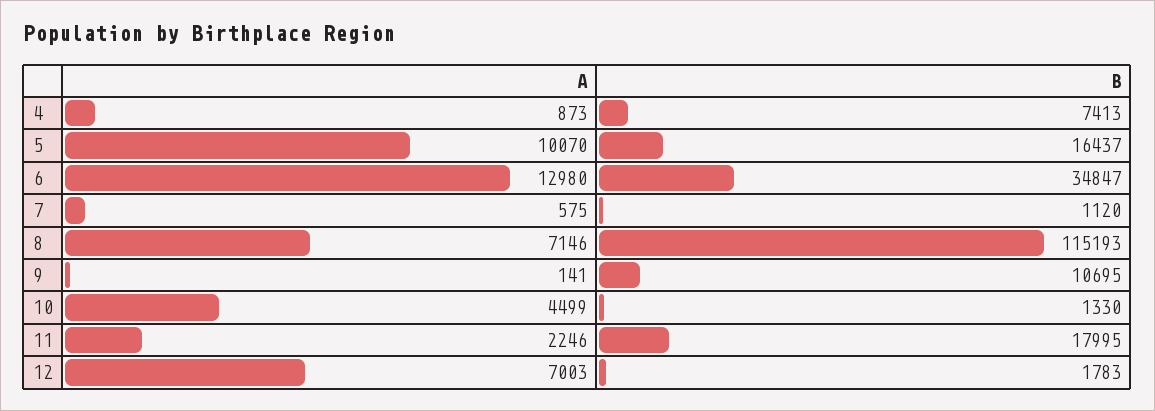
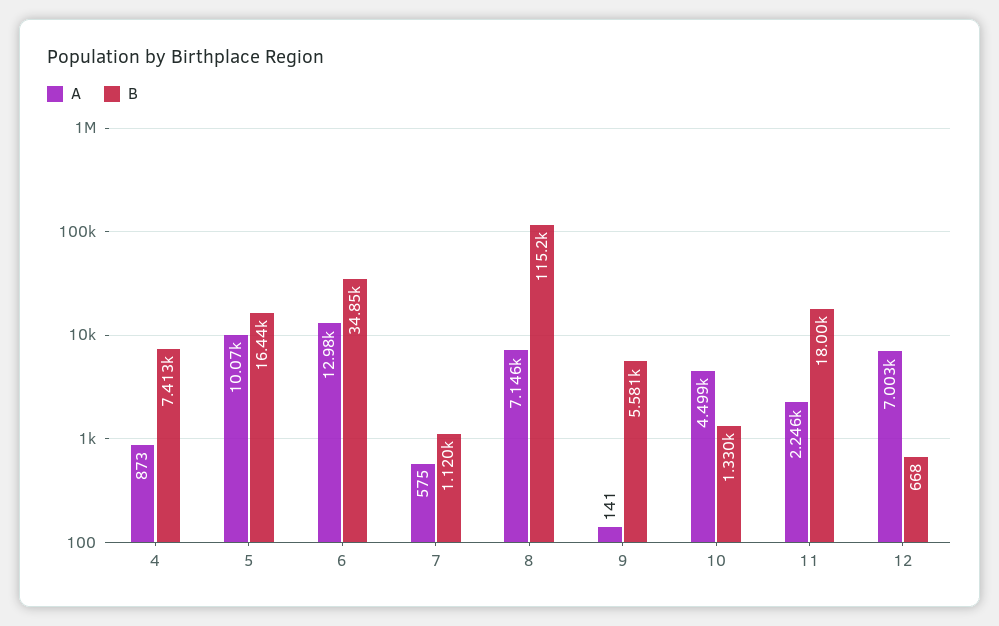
B, 9: 10695 -> 5581
B, 12: 1783 -> 668

